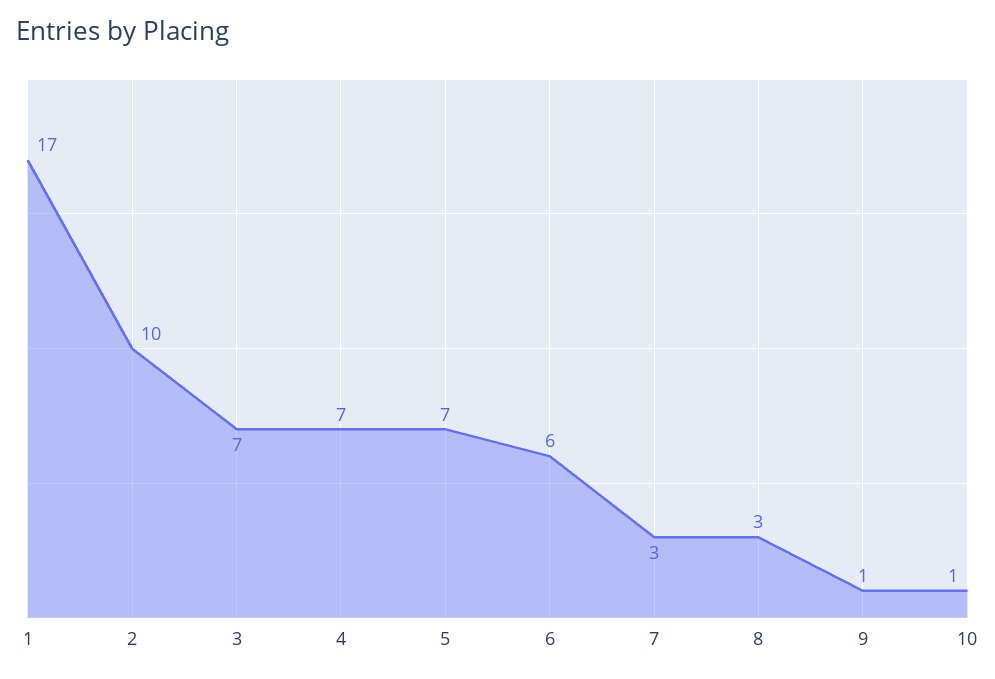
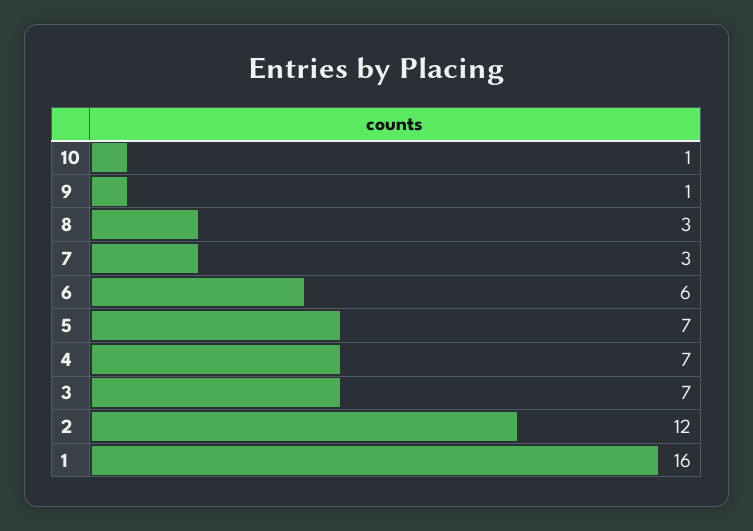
1: 17 -> 16
2: 10 -> 12

